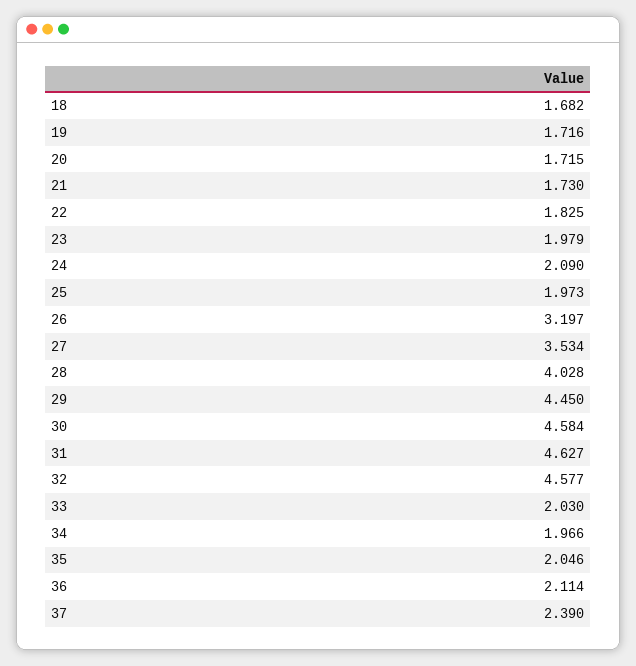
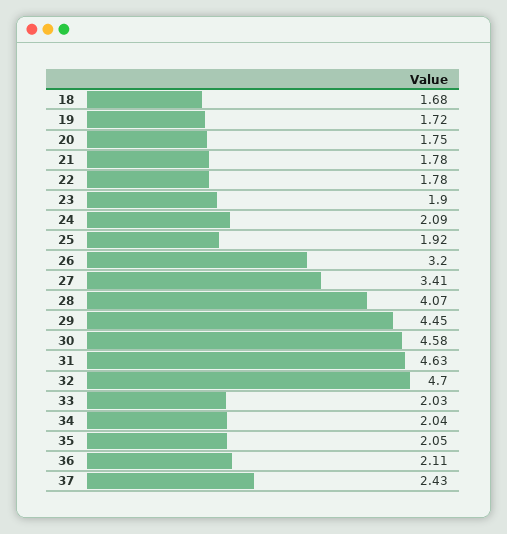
20: 1.715 -> 1.75
21: 1.73 -> 1.78
22: 1.825 -> 1.78
23: 1.979 -> 1.9
25: 1.973 -> 1.92
27: 3.534 -> 3.41
28: 4.028 -> 4.07
32: 4.577 -> 4.7
34: 1.966 -> 2.04
37: 2.39 -> 2.43

